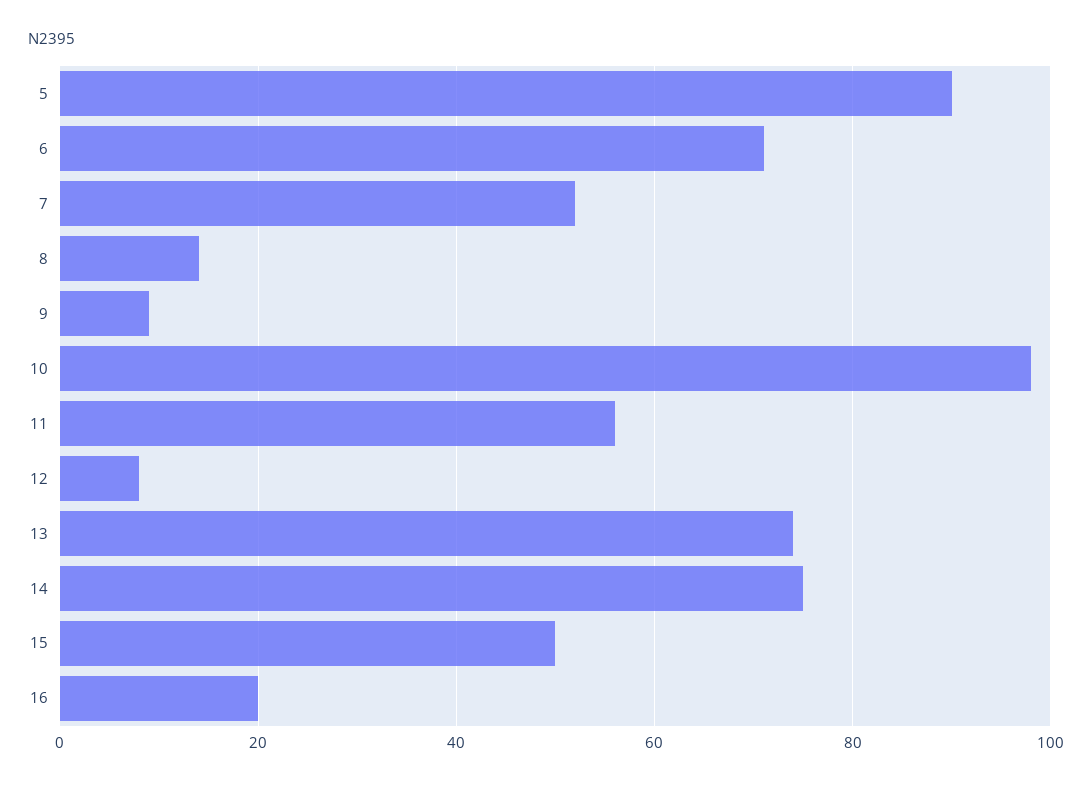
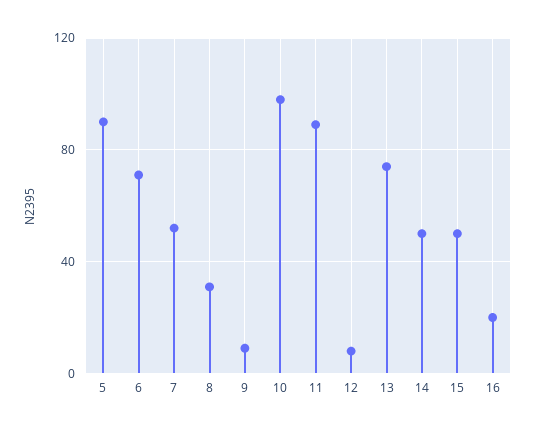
8: 15 -> 30
11: 55 -> 90
14: 75 -> 50

